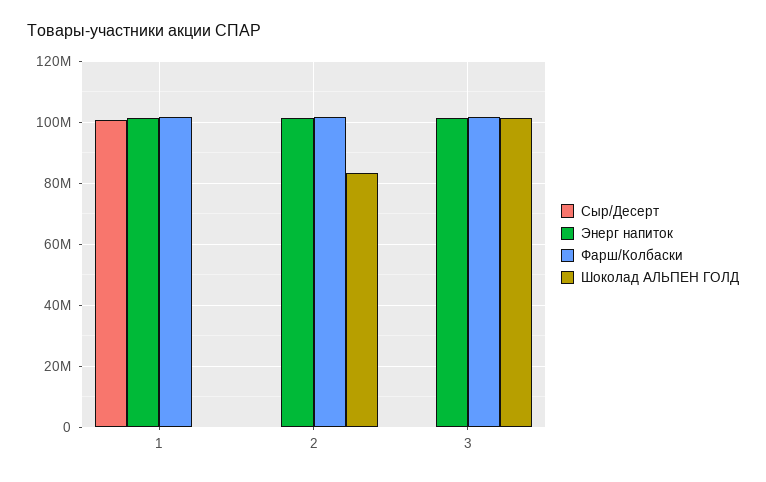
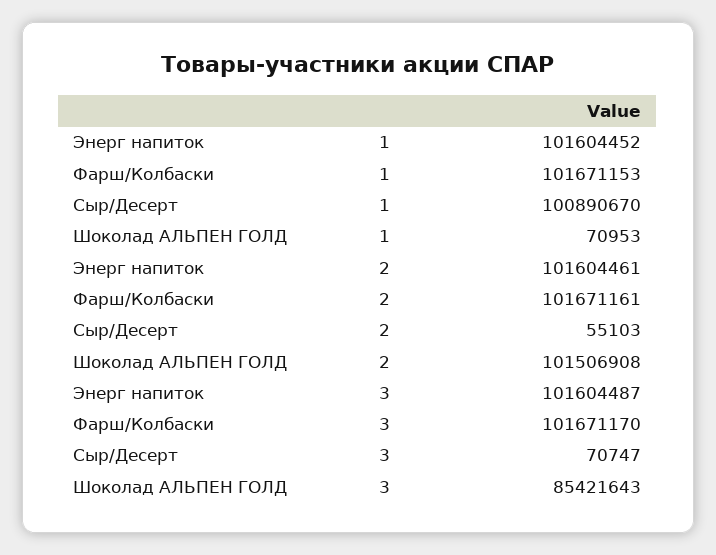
Шоколад АЛЬПЕН ГОЛД, 2: 84000000 -> 101506908
Шоколад АЛЬПЕН ГОЛД, 3: 102000000 -> 85421643

